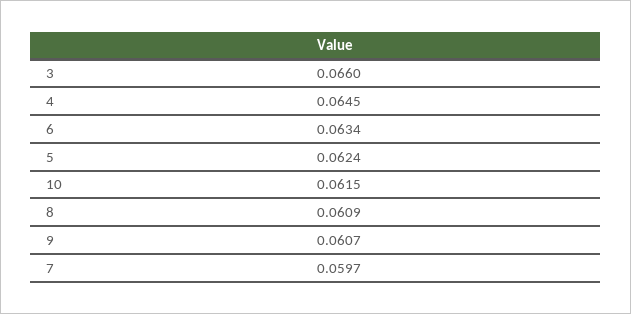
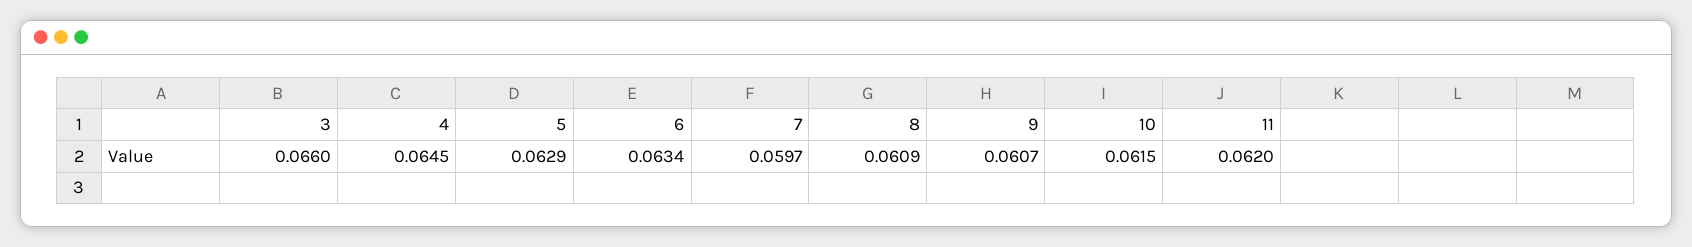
5: 0.0624 -> 0.0629
11: none -> 0.062

